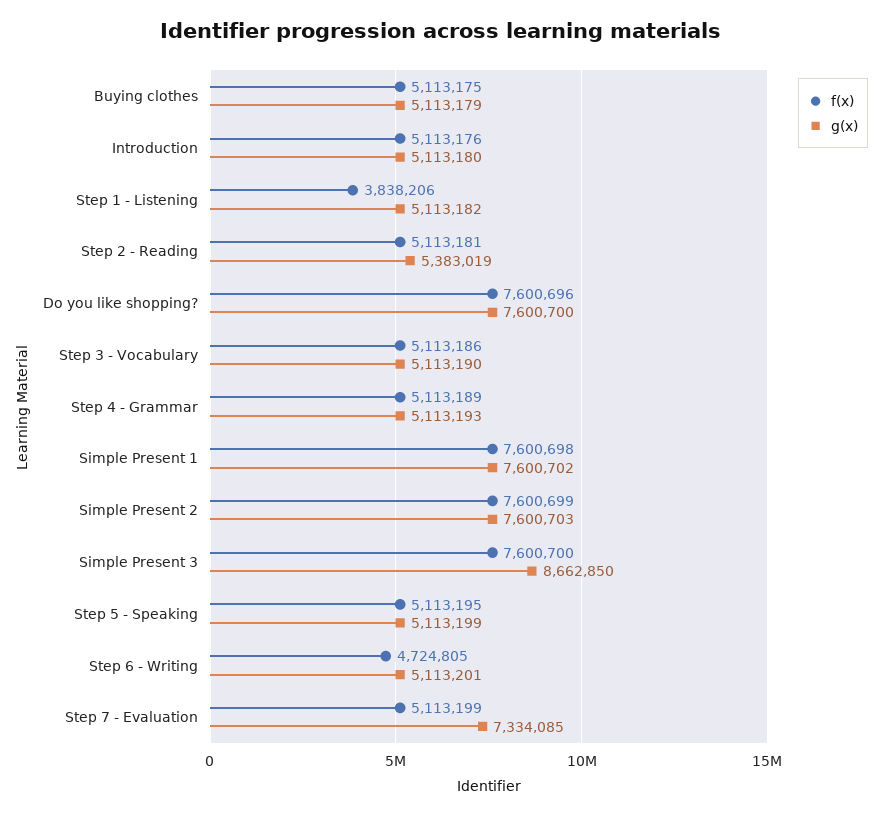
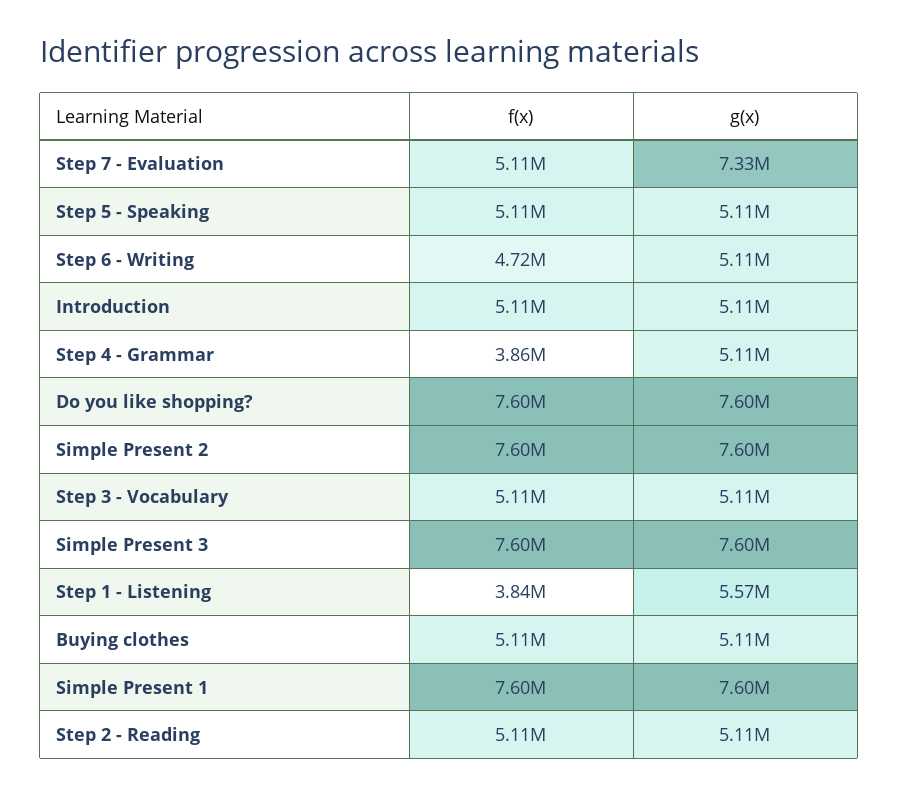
g(x), Step 1 - Listening: 5113182 -> 5570000
g(x), Step 2 - Reading: 5383019 -> 5110000
f(x), Step 4 - Grammar: 5113189 -> 3860000
g(x), Simple Present 3: 8662850 -> 7600000

